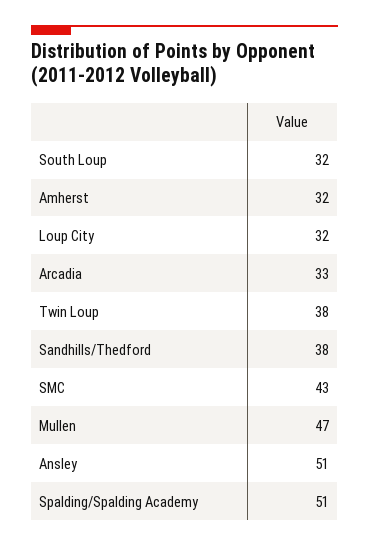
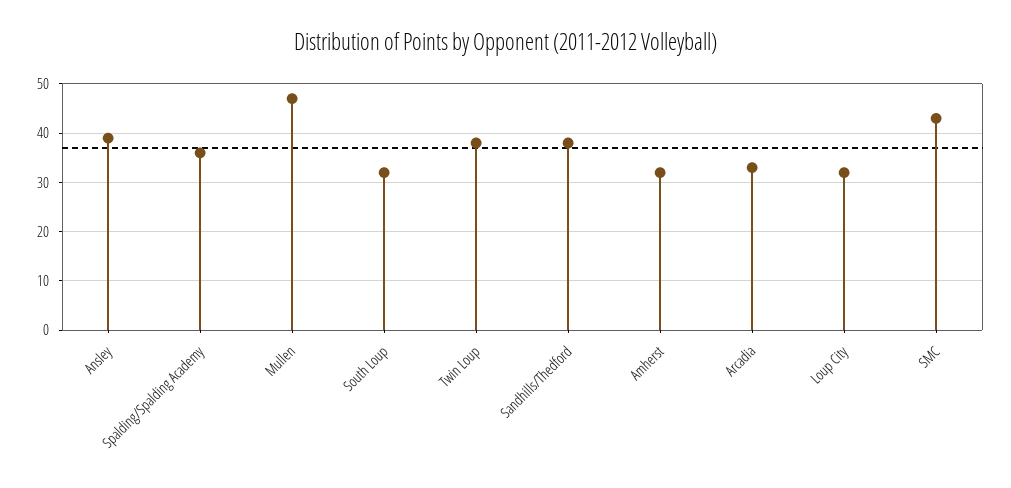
Ansley: 51 -> 40
Spalding/Spalding Academy: 51 -> 35

